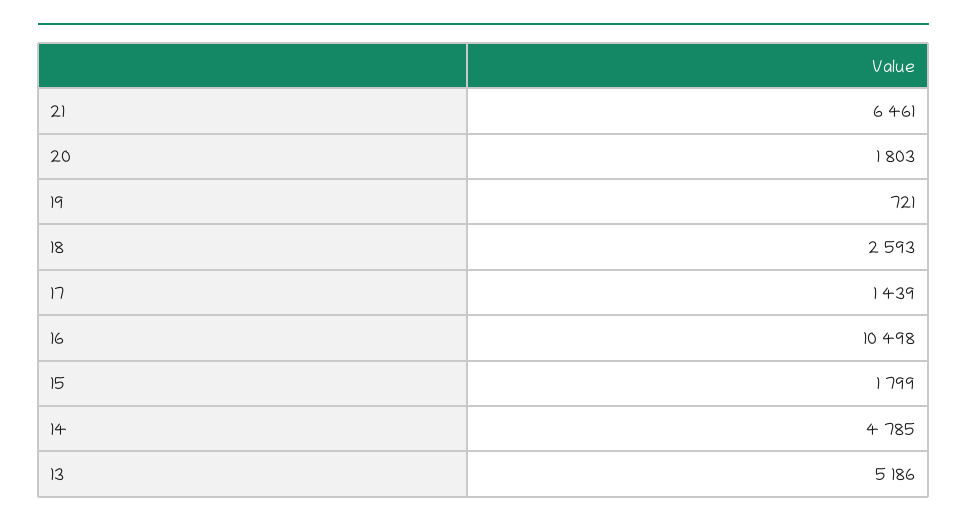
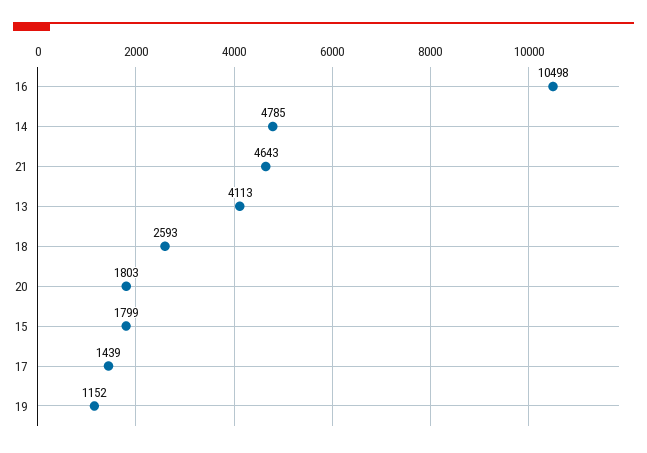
21: 6461 -> 4643
19: 721 -> 1152
13: 5186 -> 4113

